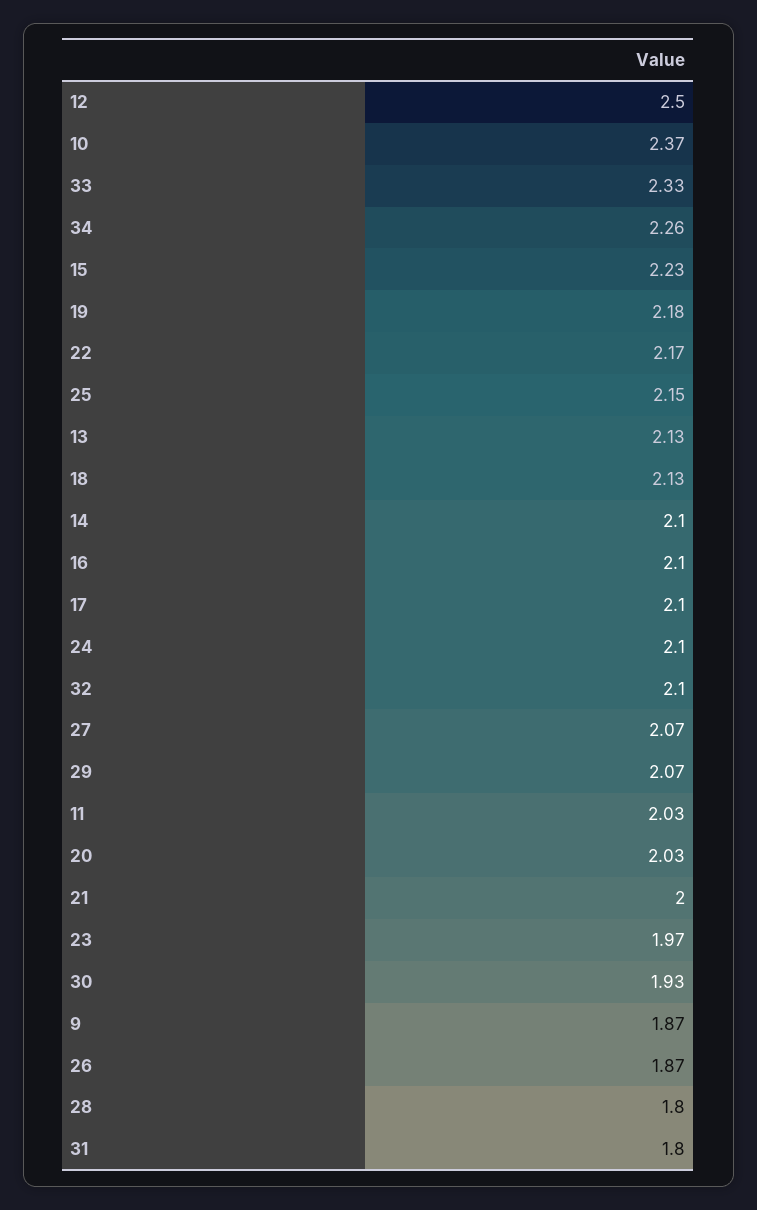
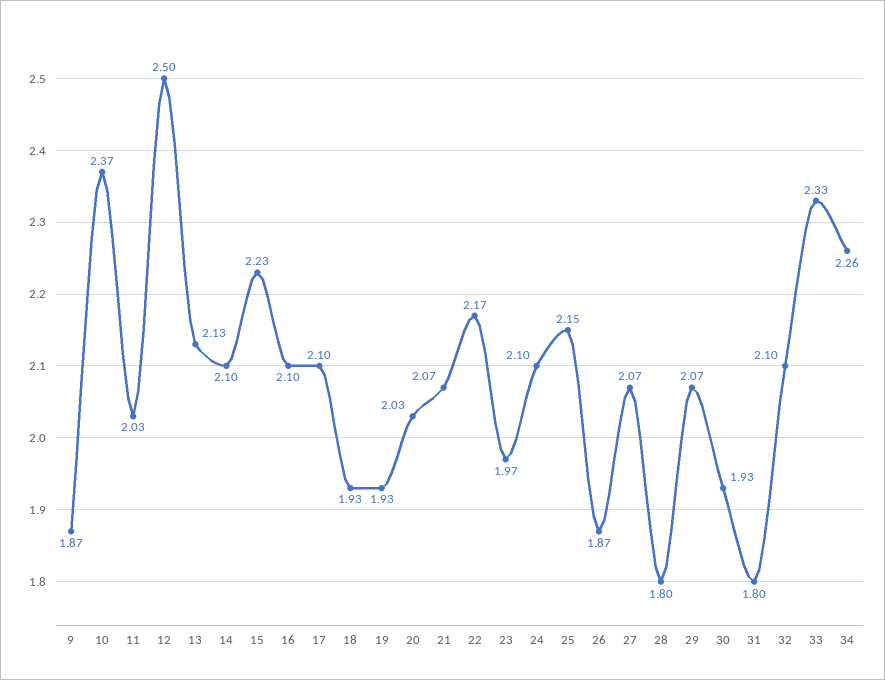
19: 2.18 -> 1.93
18: 2.13 -> 1.93
21: 2 -> 2.07

